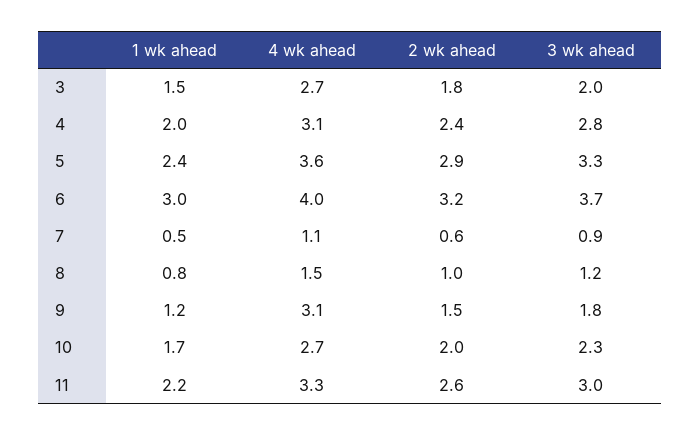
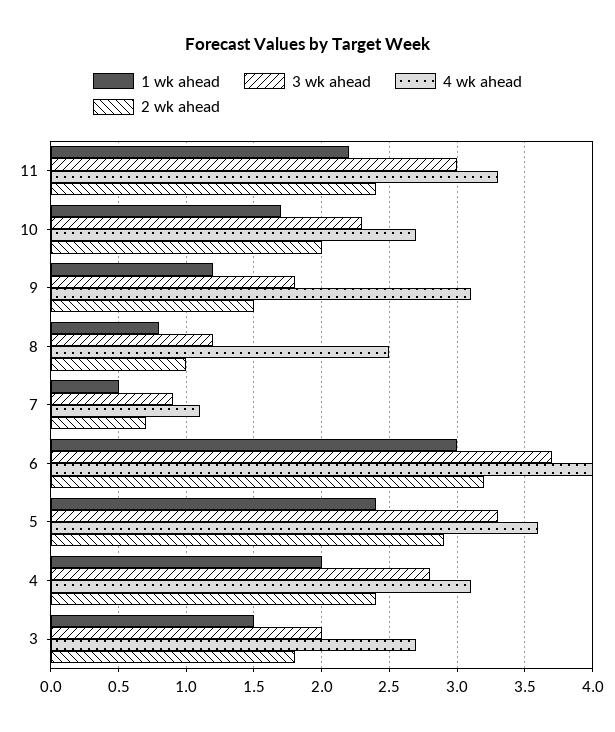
2 wk ahead, 7: 0.6 -> 0.7
4 wk ahead, 8: 1.5 -> 2.5
2 wk ahead, 11: 2.6 -> 2.4

